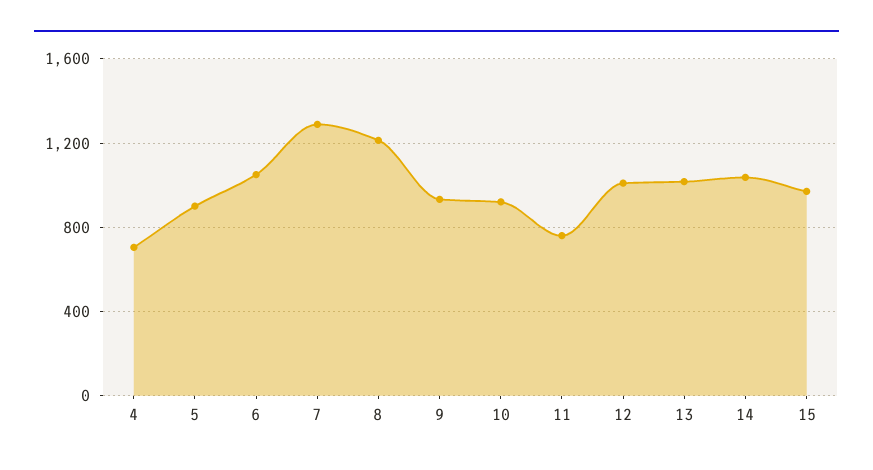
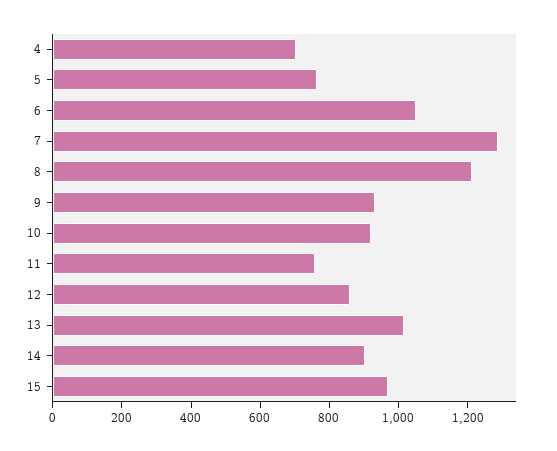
5: 900 -> 750
12: 1000 -> 850
14: 1050 -> 900

